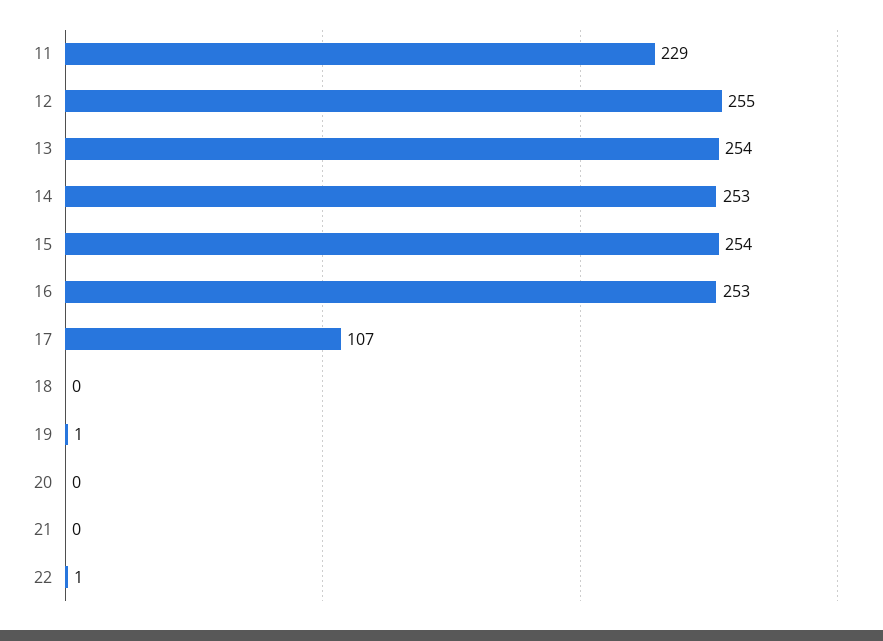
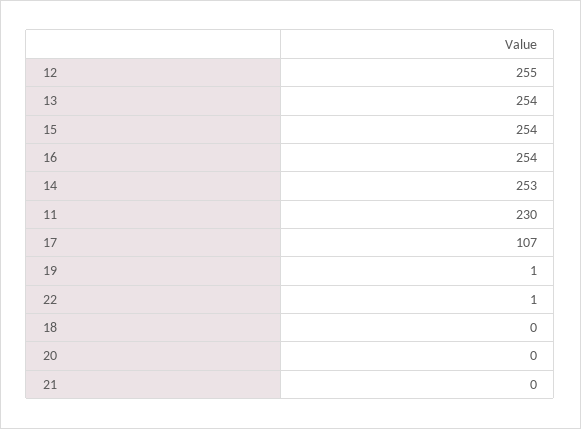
11: 229 -> 230
16: 253 -> 254

